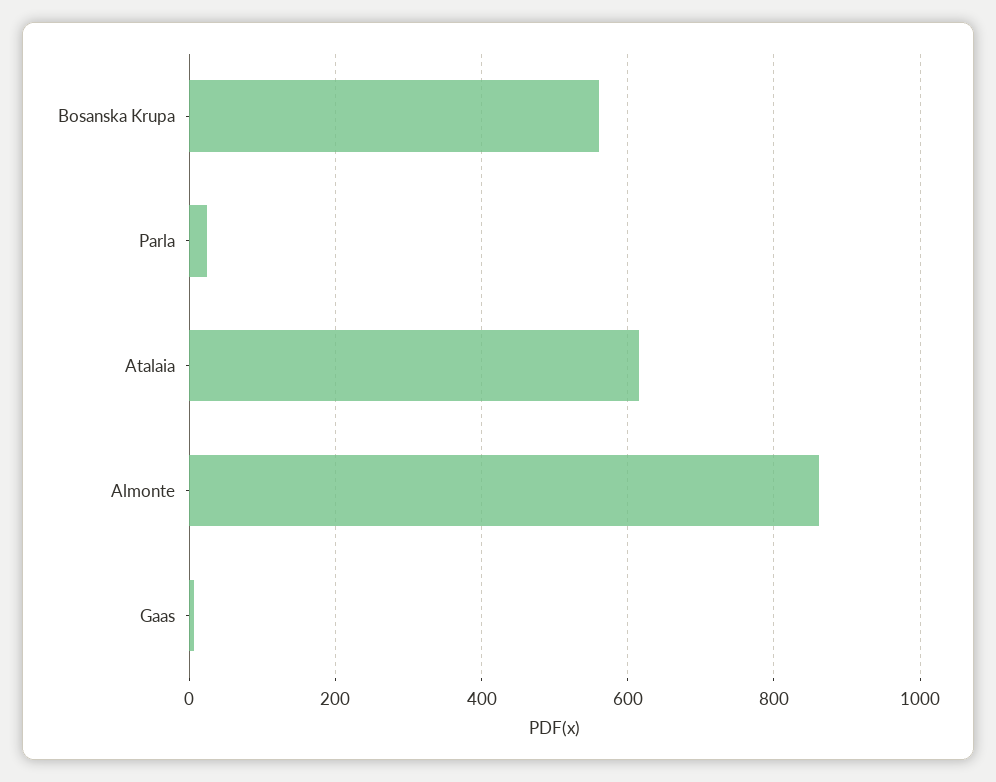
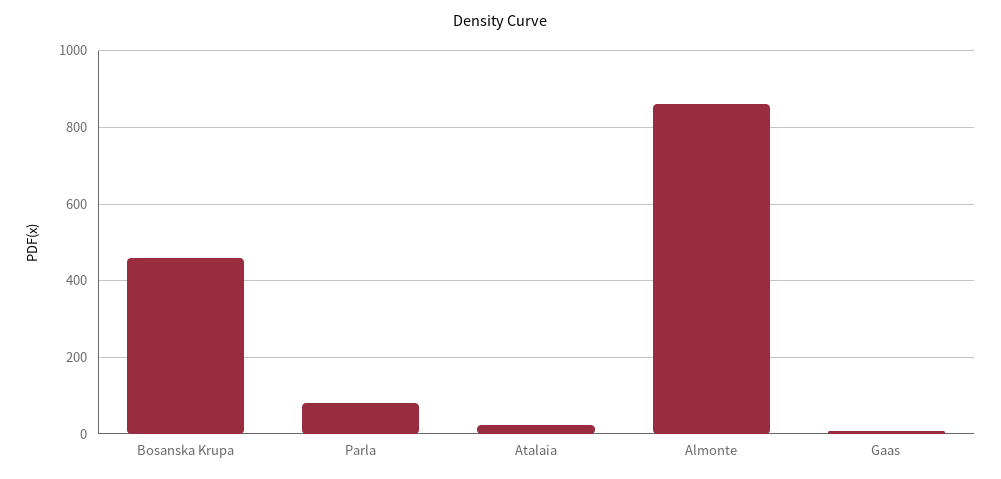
Bosanska Krupa: 560 -> 460
Parla: 20 -> 80
Atalaia: 620 -> 20

